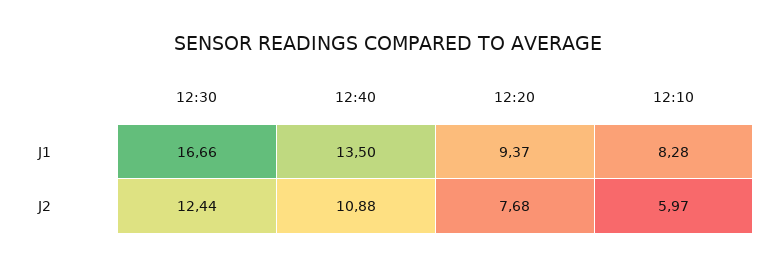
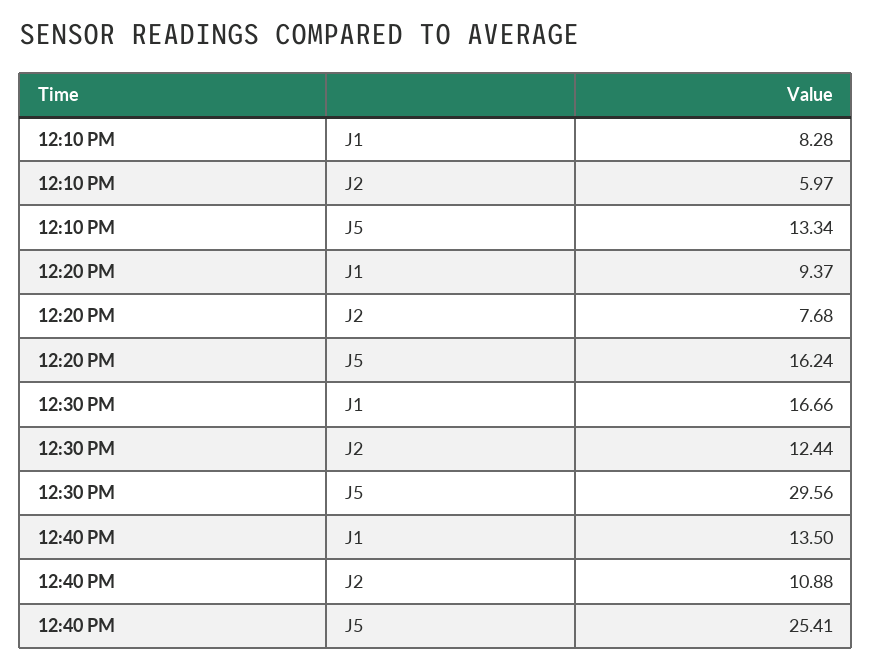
12:10, J5: none -> 13.34
12:20, J5: none -> 16.24
12:30, J5: none -> 29.56
12:40, J5: none -> 25.41

